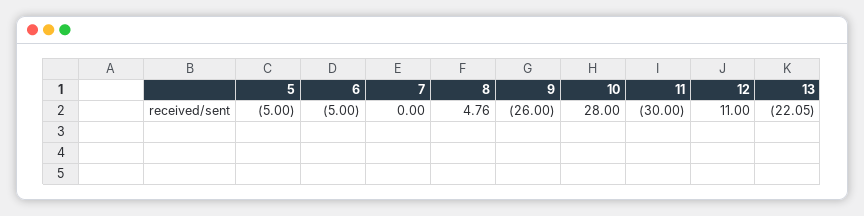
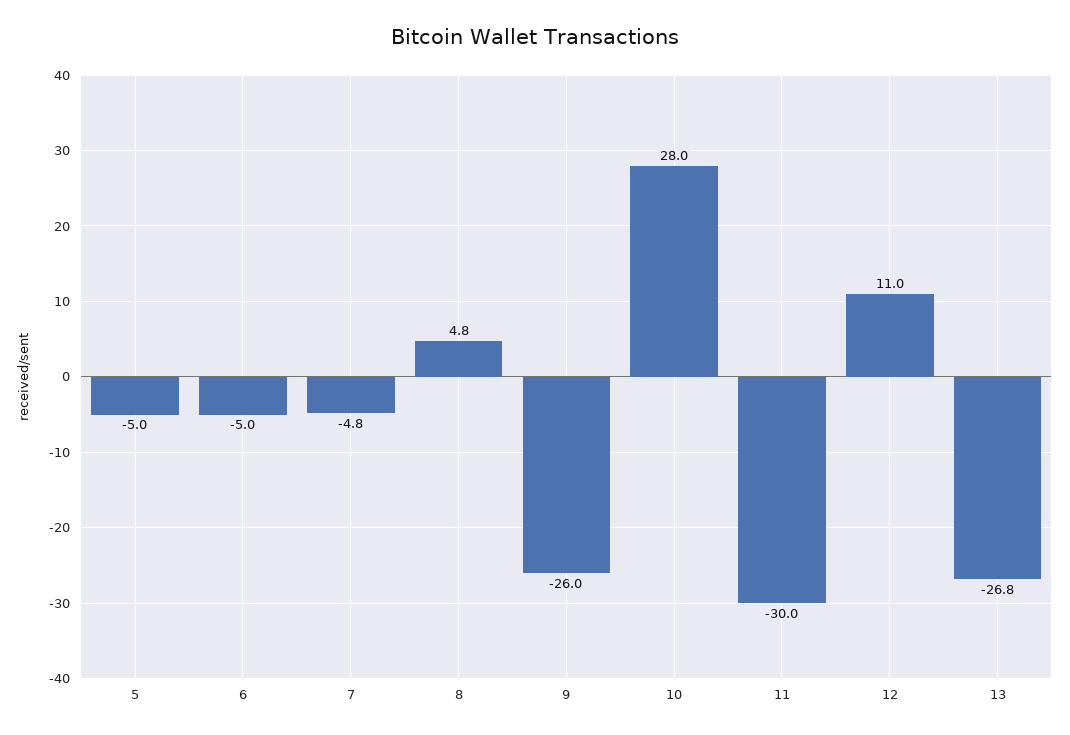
7: 0 -> -4.8
13: -22.05 -> -26.8

